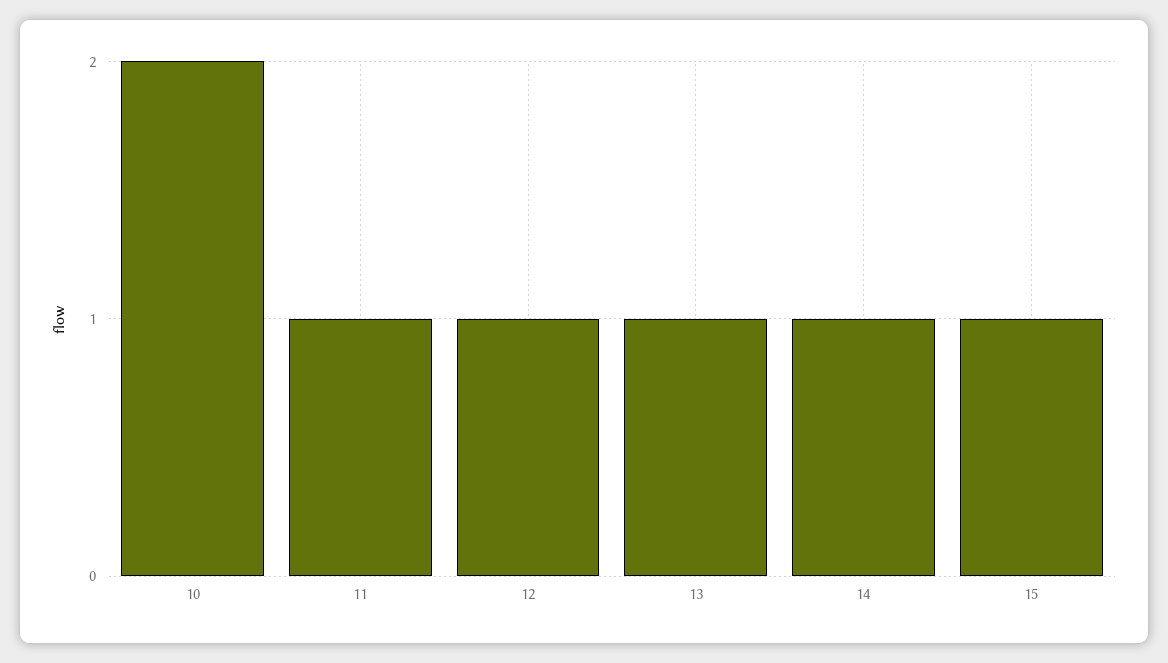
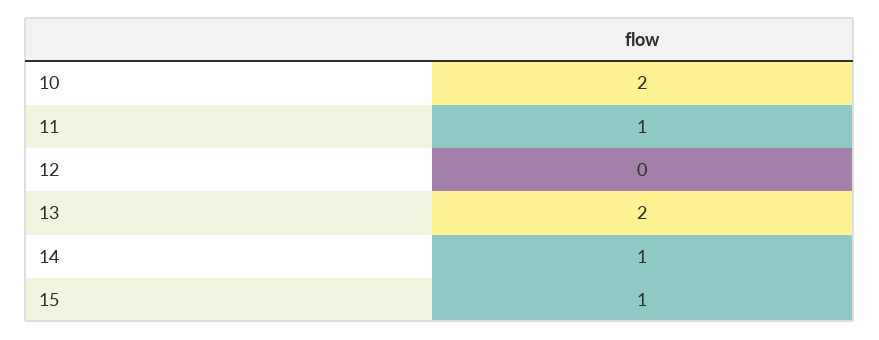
12: 1 -> 0
13: 1 -> 2

